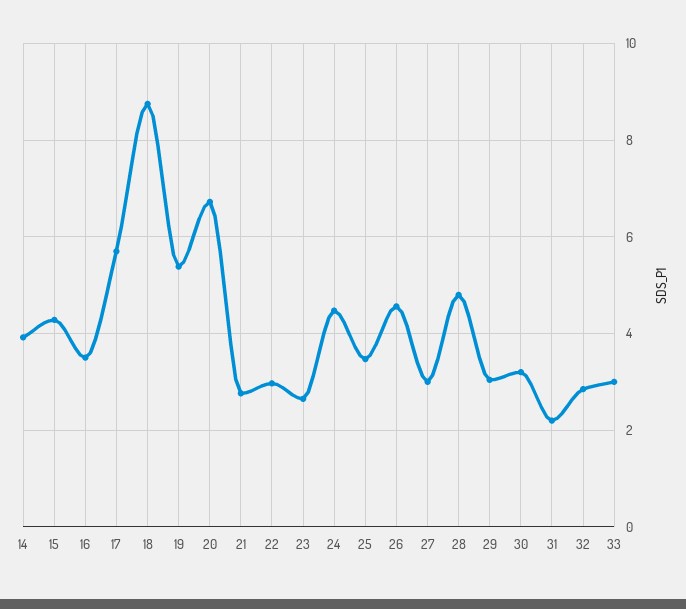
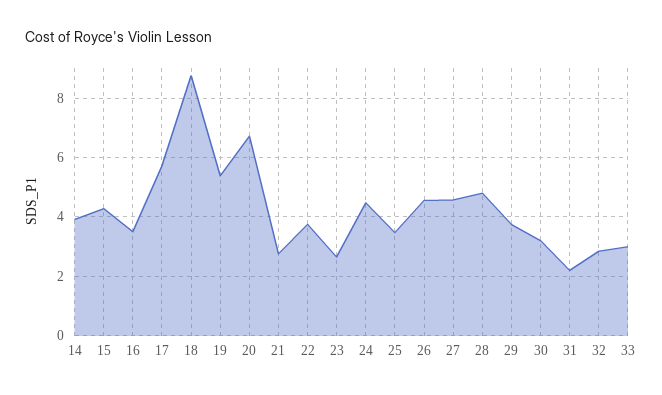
22: 3 -> 3.75
27: 3 -> 4.5
29: 3 -> 3.75

